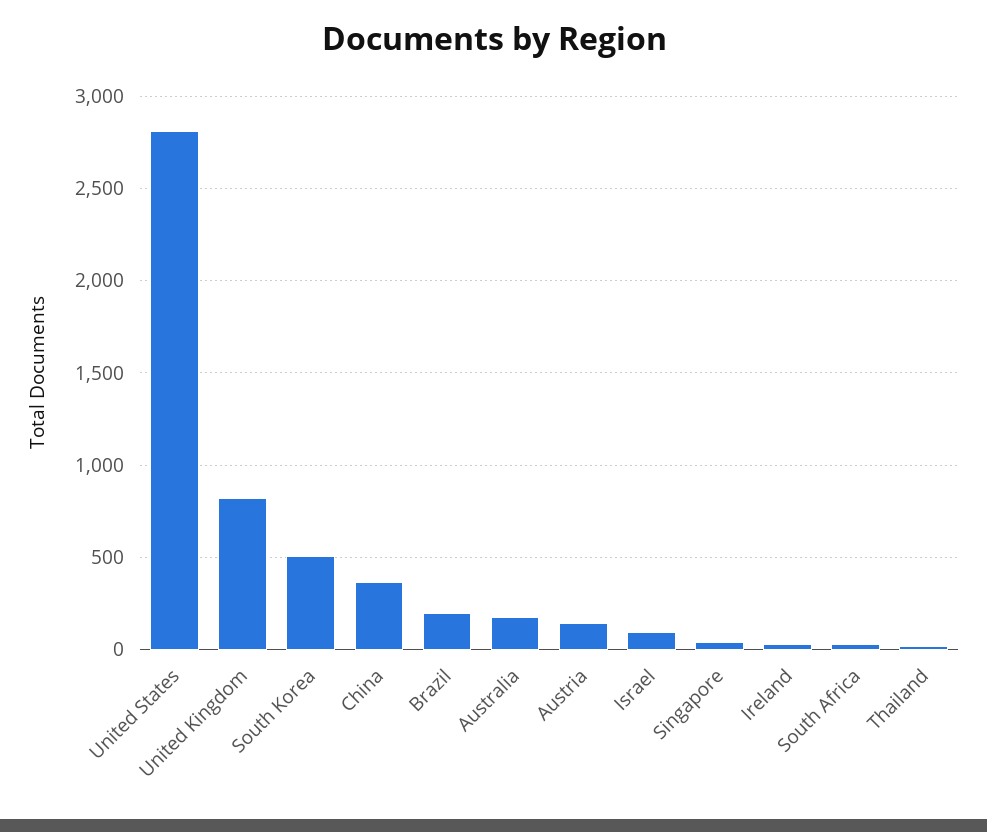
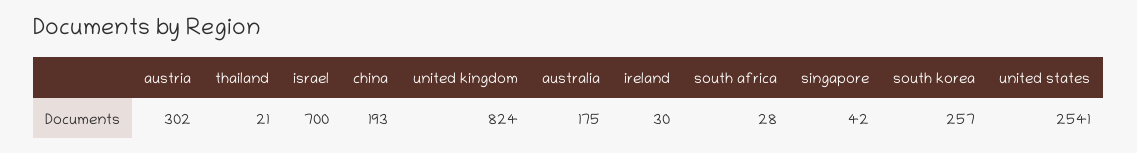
United States: 2800 -> 2541
South Korea: 500 -> 257
China: 350 -> 193
Brazil: 200 -> none
Austria: 150 -> 302
Israel: 100 -> 700

